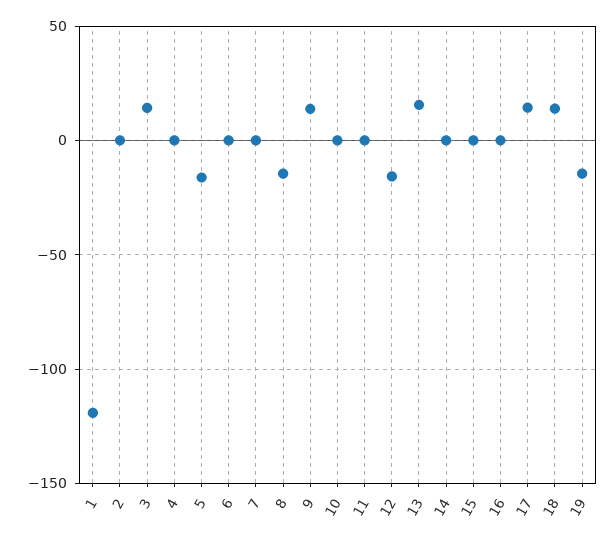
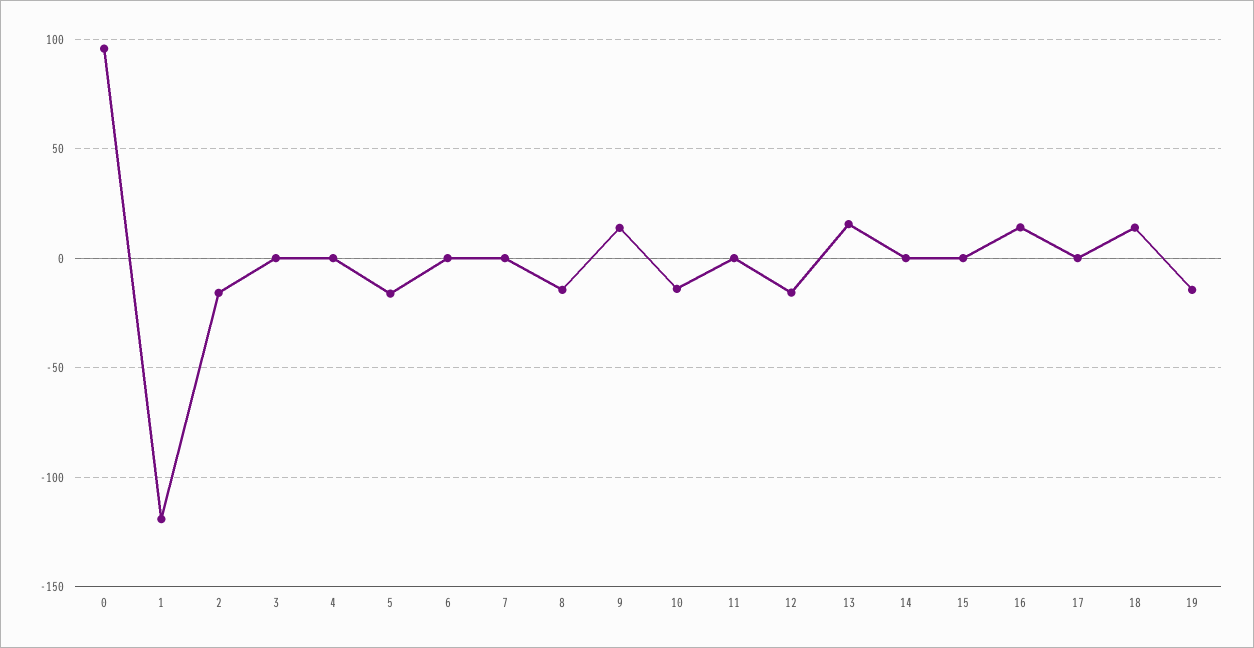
2: 0 -> -15
3: 15 -> 0
10: 0 -> -15
16: 0 -> 15
17: 15 -> 0
0: none -> 95

